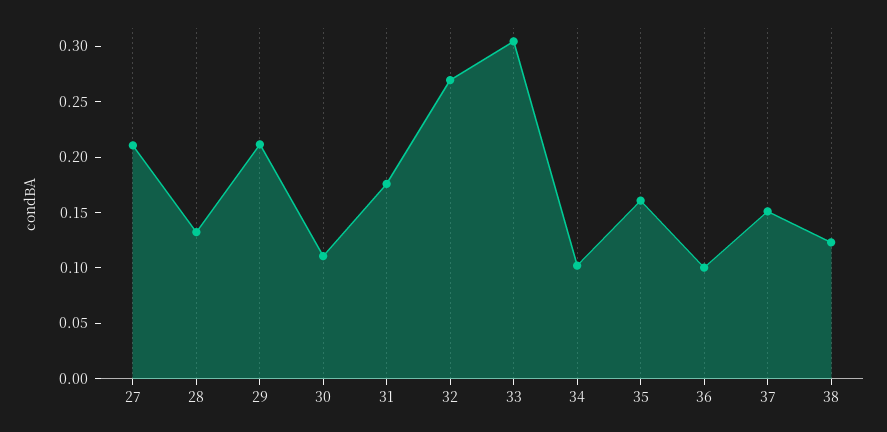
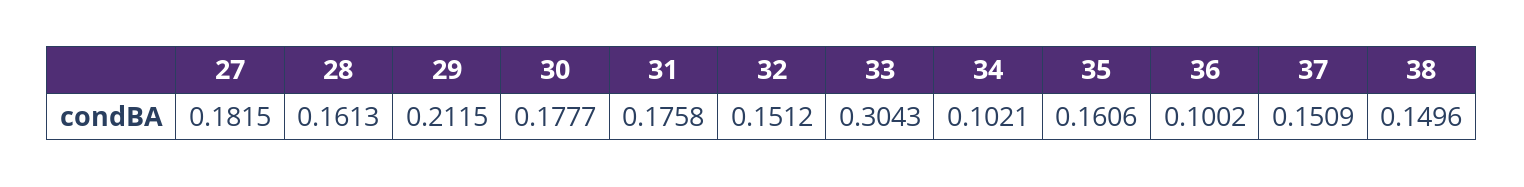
27: 0.21 -> 0.1815
28: 0.13 -> 0.1613
30: 0.11 -> 0.1777
32: 0.27 -> 0.1512
38: 0.12 -> 0.1496

